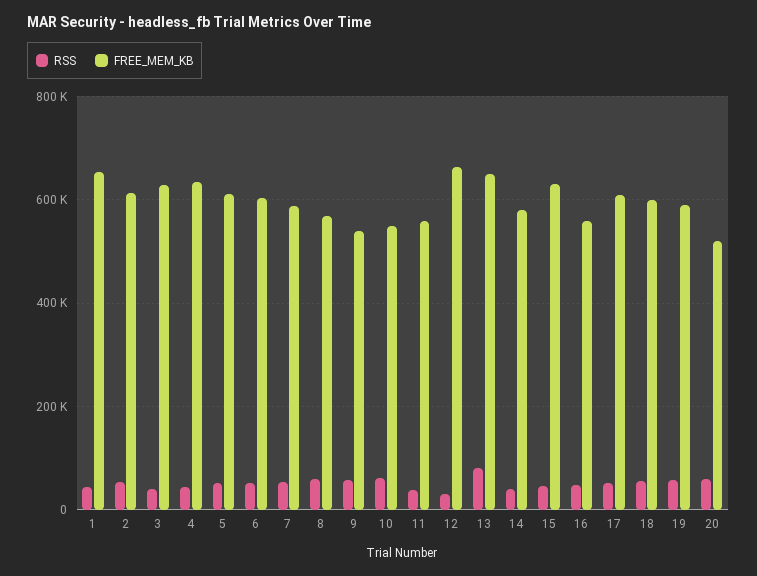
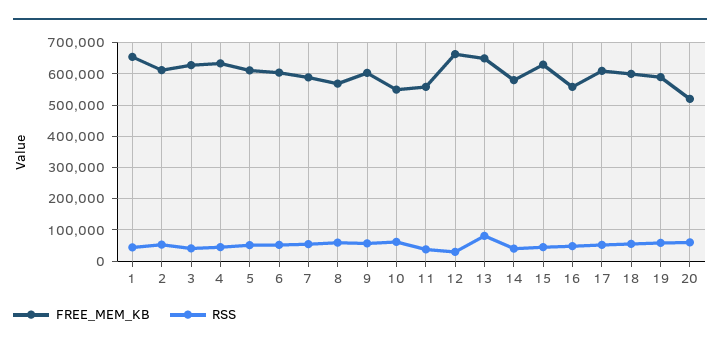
FREE_MEM_KB, 9: 540000 -> 600000

